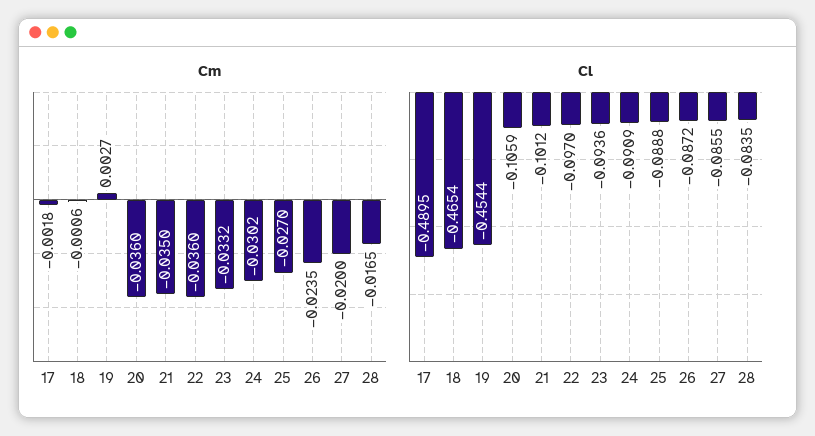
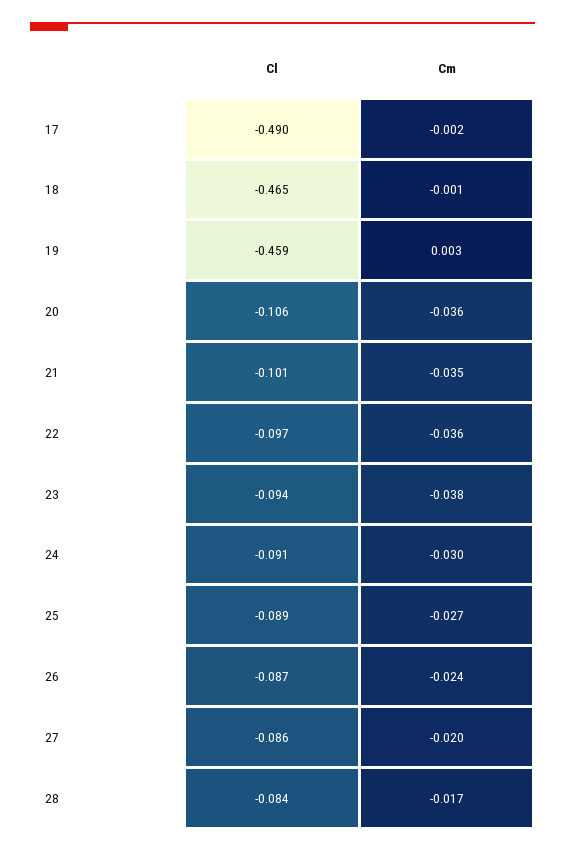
Cm, 23: -0.0332 -> -0.038
Cl, 19: -0.4544 -> -0.459

